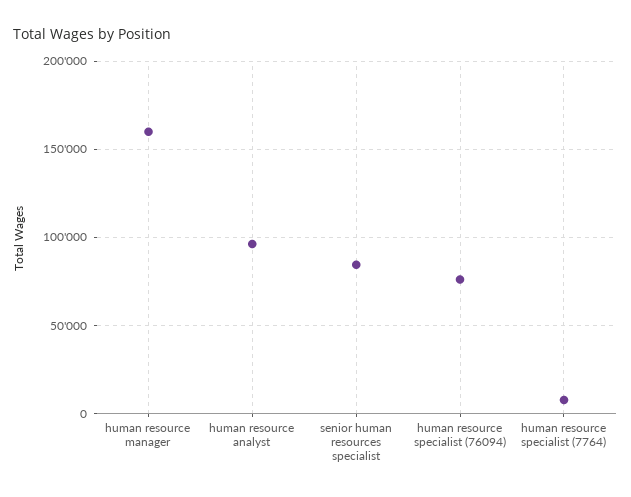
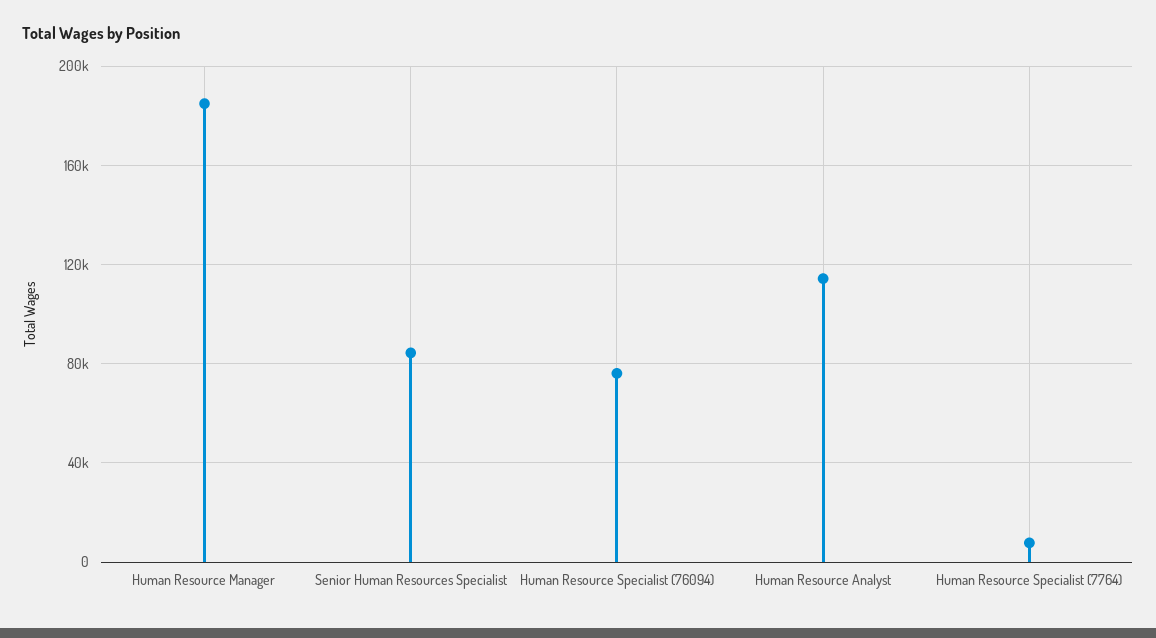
human resource manager: 160000 -> 185000
human resource analyst: 95000 -> 115000

